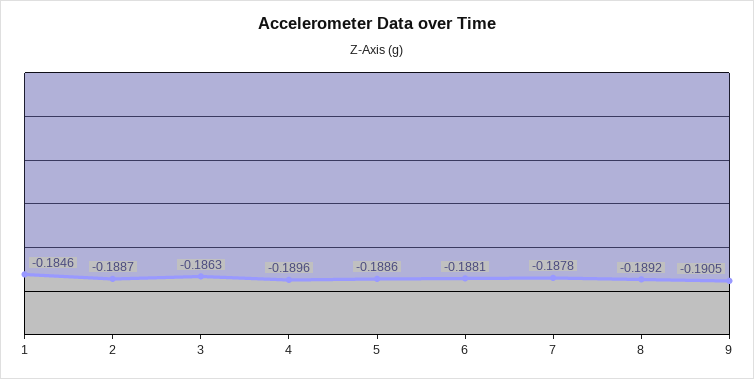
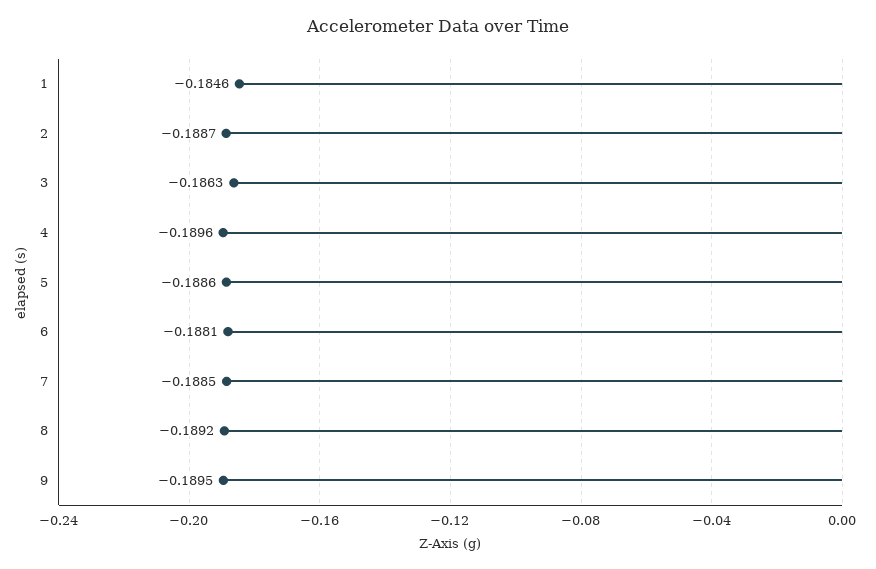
7: -0.1878 -> -0.1885
9: -0.1905 -> -0.1895

